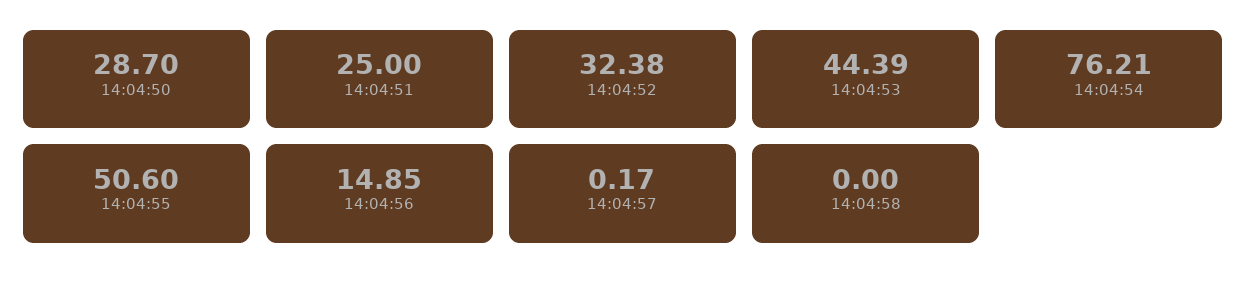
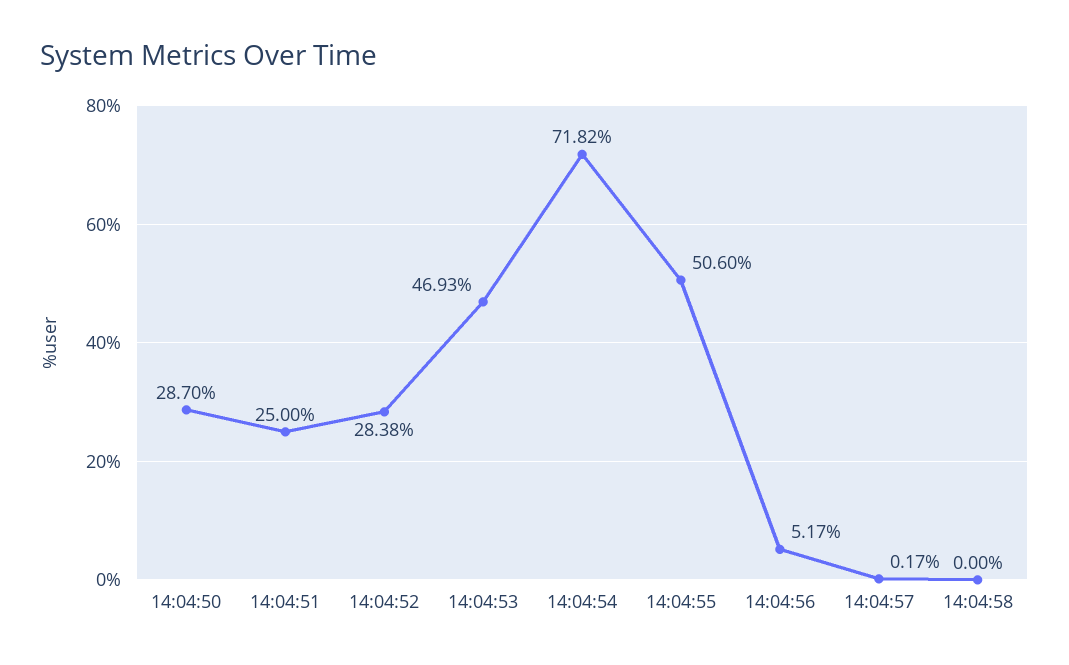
14:04:52: 32.38 -> 28.38
14:04:53: 44.39 -> 46.93
14:04:54: 76.21 -> 71.82
14:04:56: 14.85 -> 5.17

